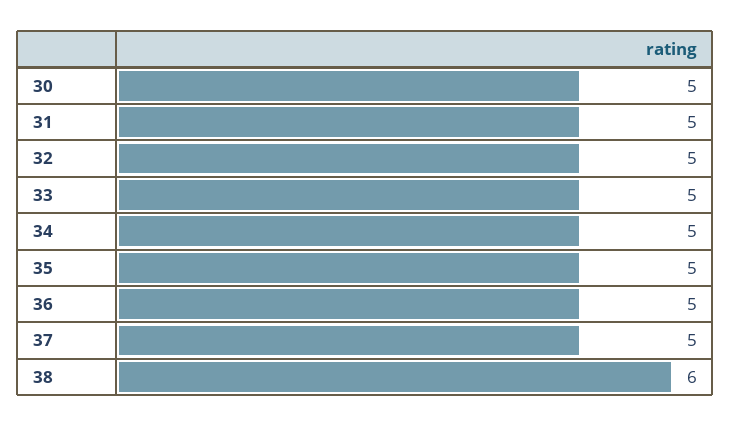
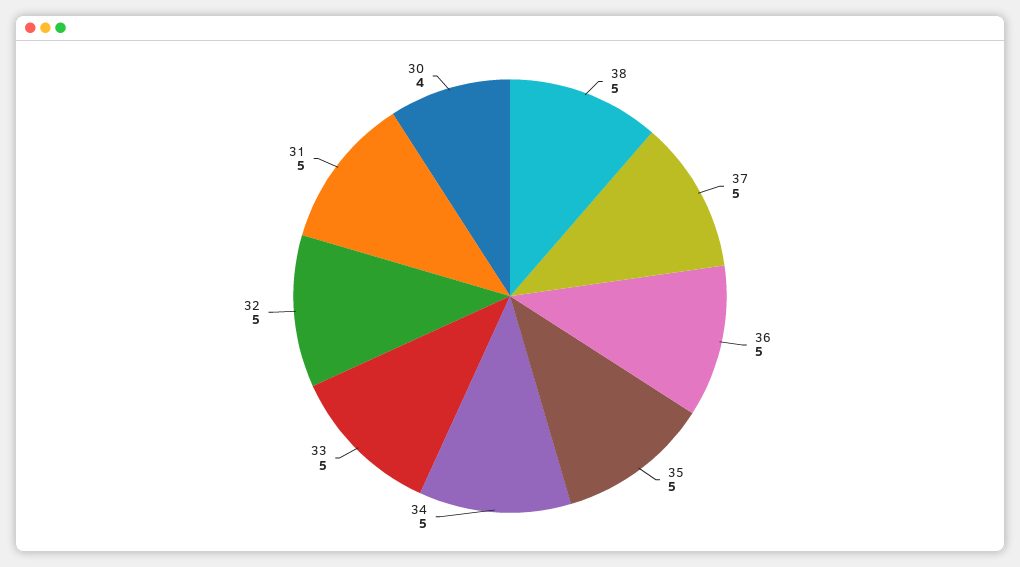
30: 5 -> 4
38: 6 -> 5

